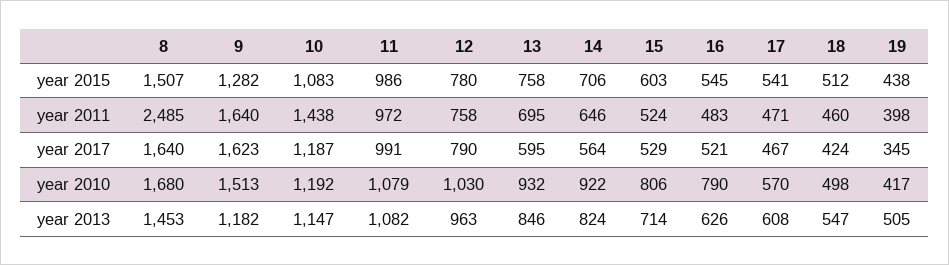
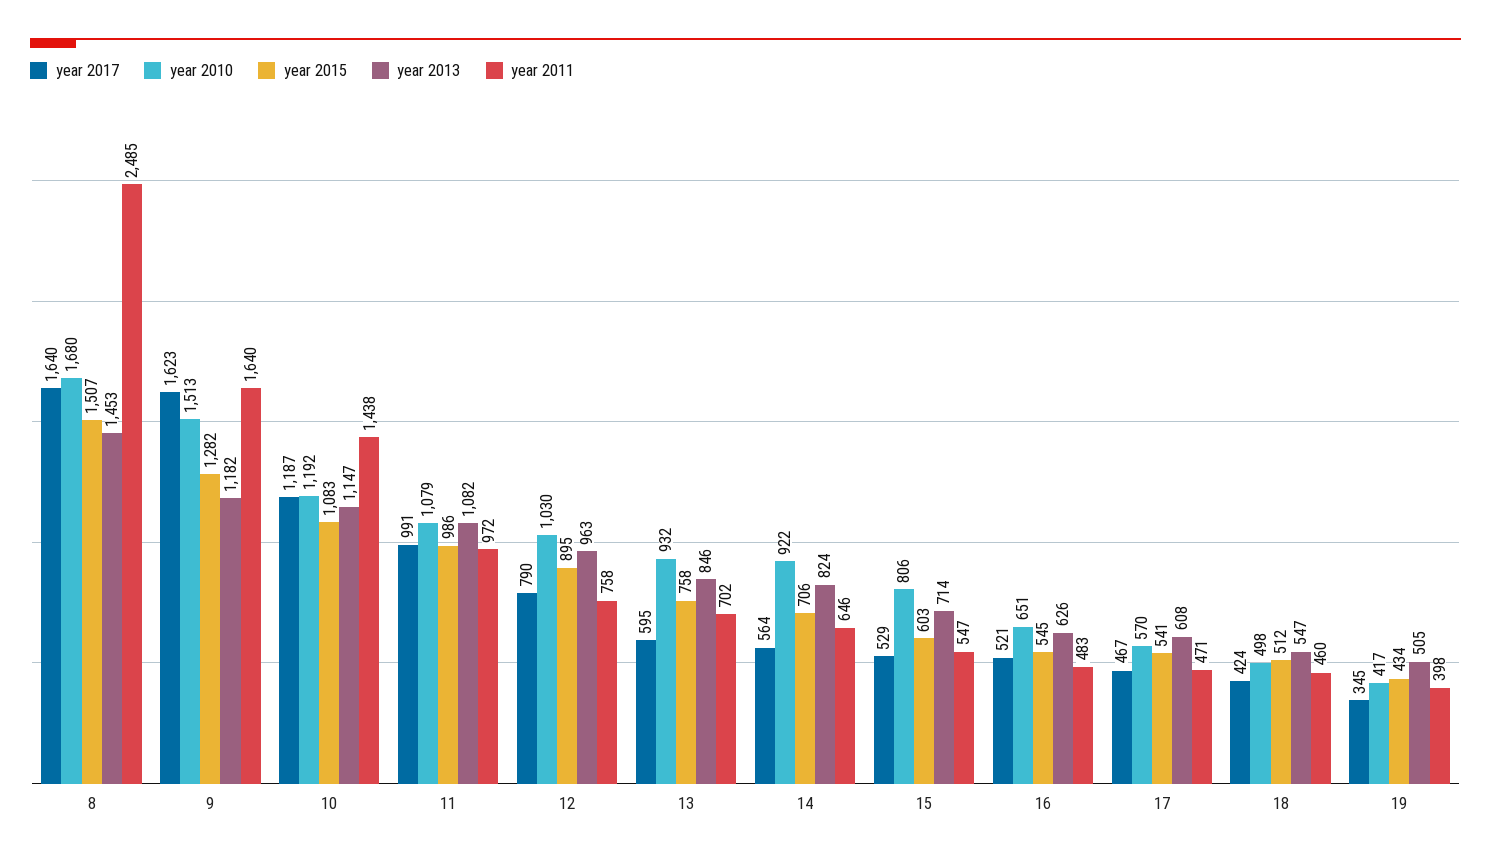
year 2015, 12: 780 -> 895
year 2015, 19: 438 -> 434
year 2011, 13: 695 -> 702
year 2011, 15: 524 -> 547
year 2010, 16: 790 -> 651

